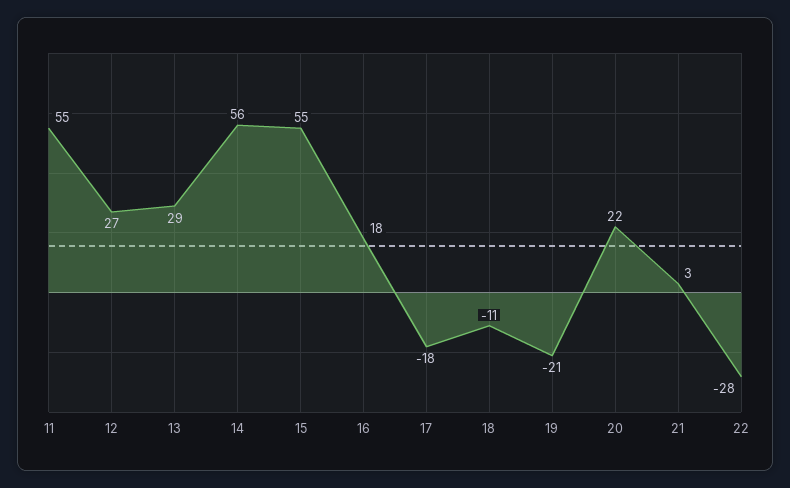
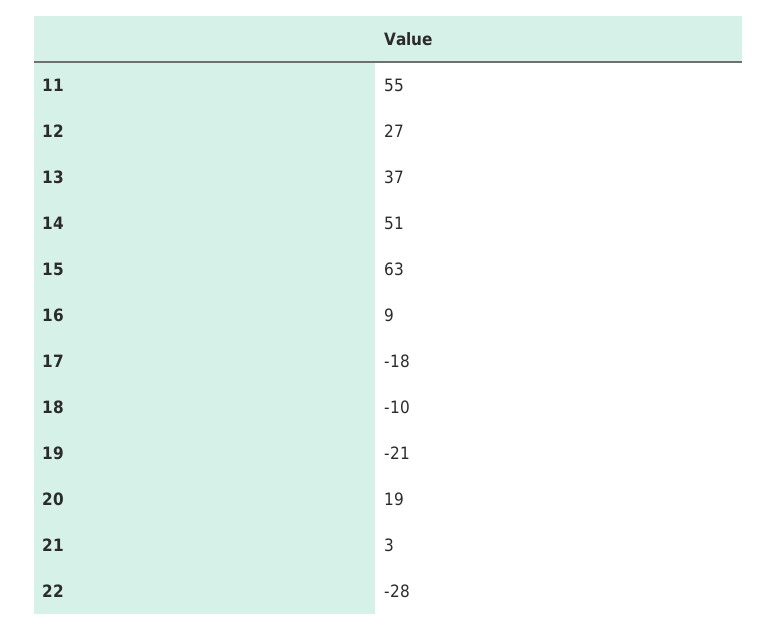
13: 29 -> 37
14: 56 -> 51
15: 55 -> 63
16: 18 -> 9
18: -11 -> -10
20: 22 -> 19

